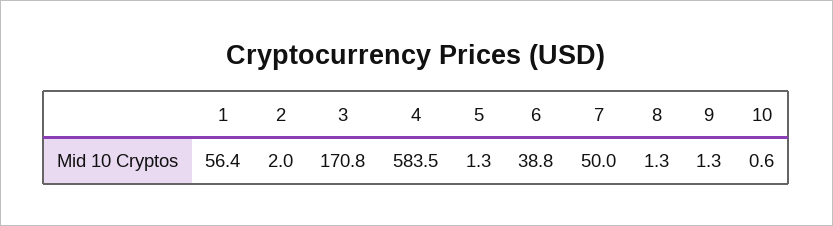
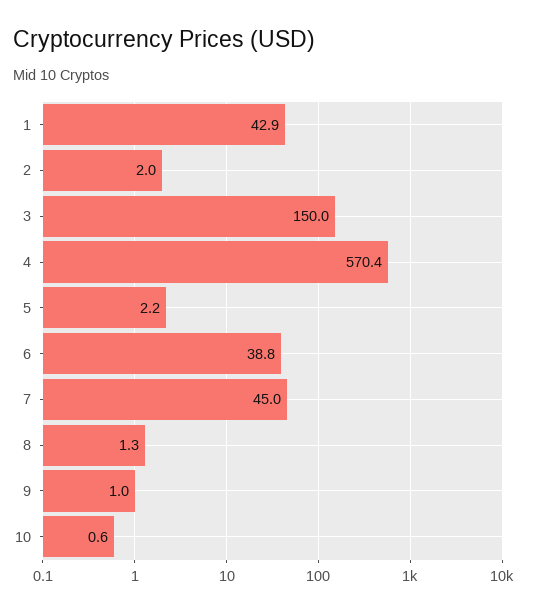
1: 56.4 -> 42.9
3: 170.8 -> 150
4: 583.5 -> 570.4
5: 1.3 -> 2.2
7: 50 -> 45
9: 1.3 -> 1

